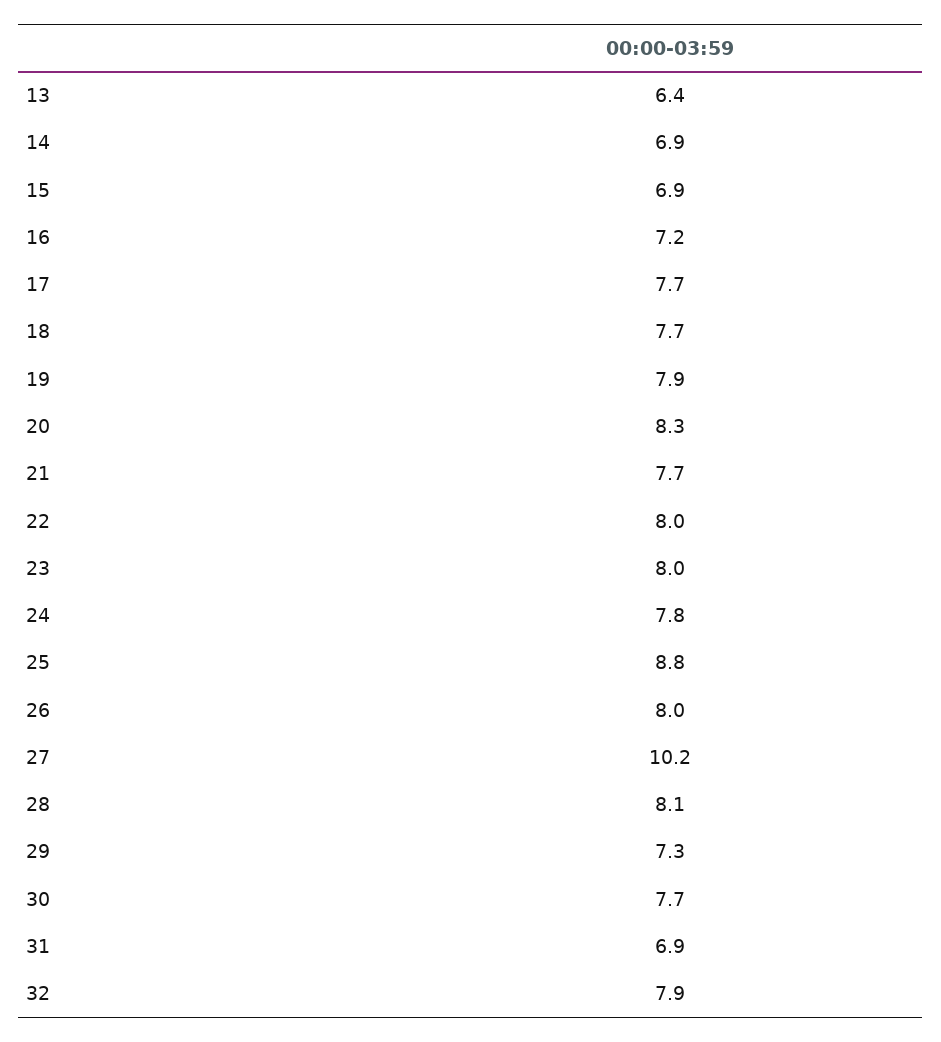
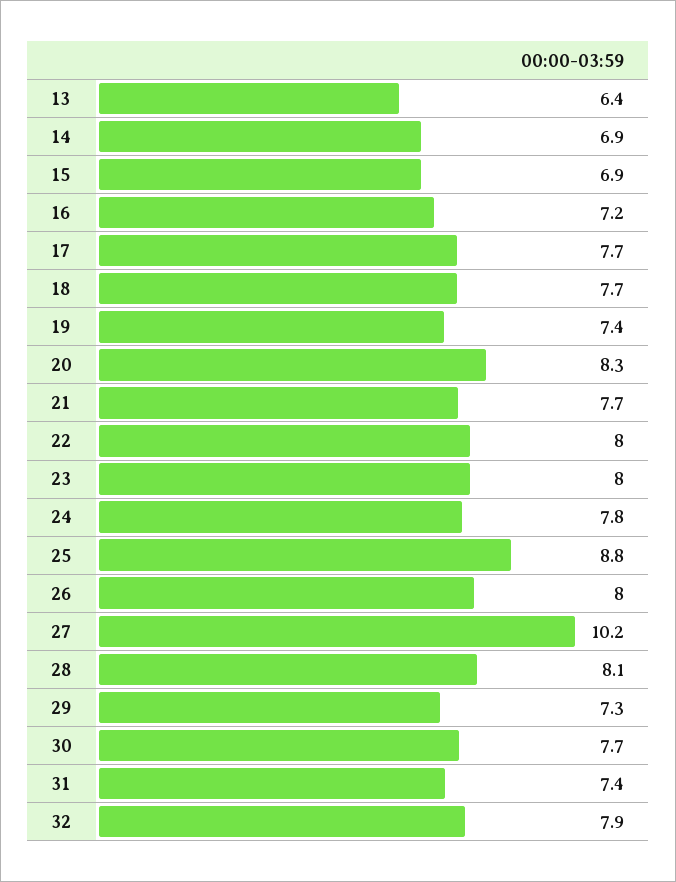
19: 7.9 -> 7.4
31: 6.9 -> 7.4

